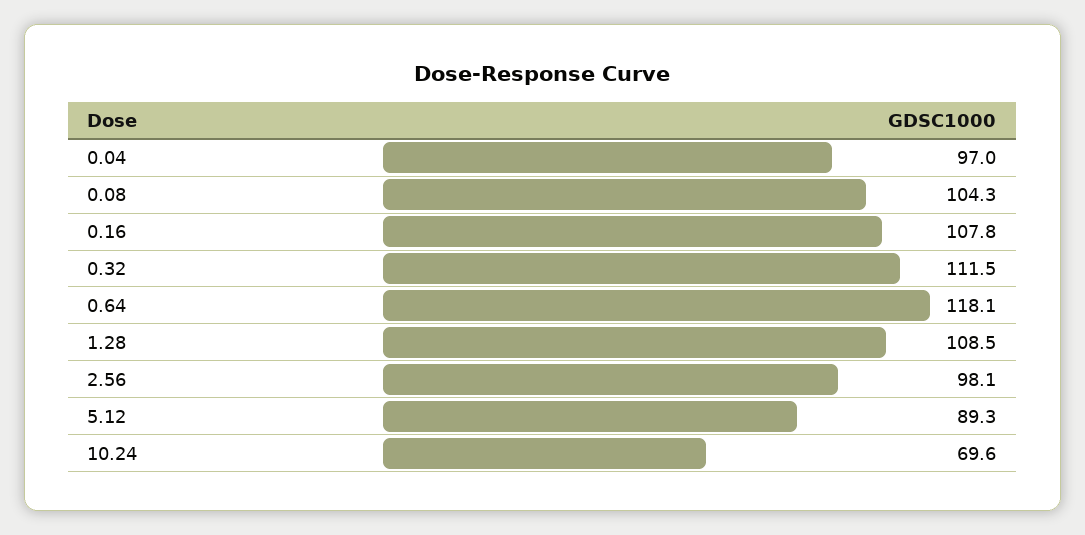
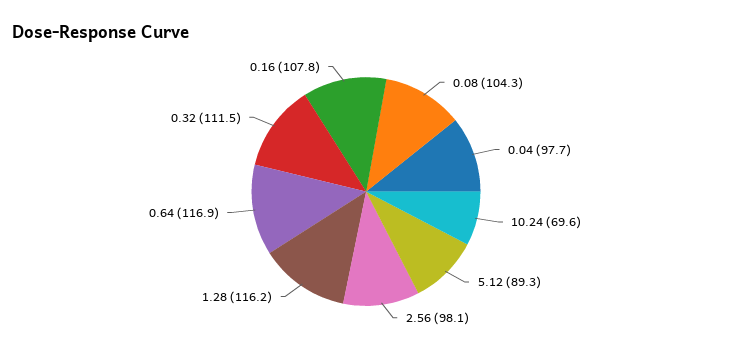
0.04: 97 -> 97.7
0.64: 118.1 -> 116.9
1.28: 108.5 -> 116.2

